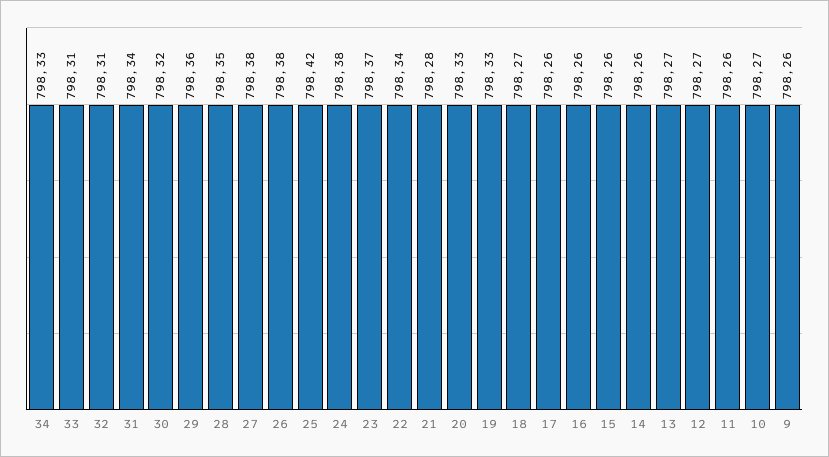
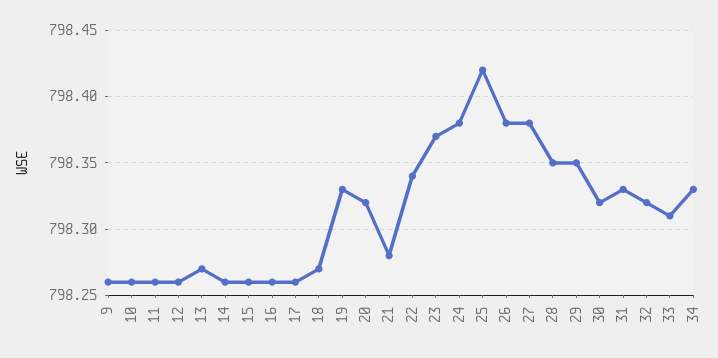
32: 798.31 -> 798.32
31: 798.34 -> 798.33
29: 798.36 -> 798.35
20: 798.33 -> 798.32
12: 798.27 -> 798.26
10: 798.27 -> 798.26

